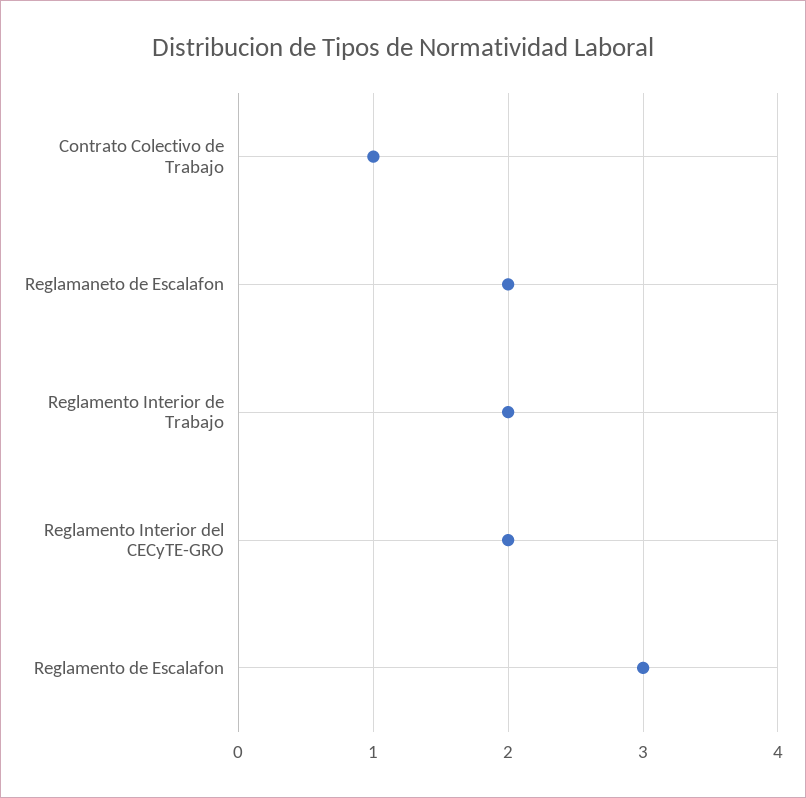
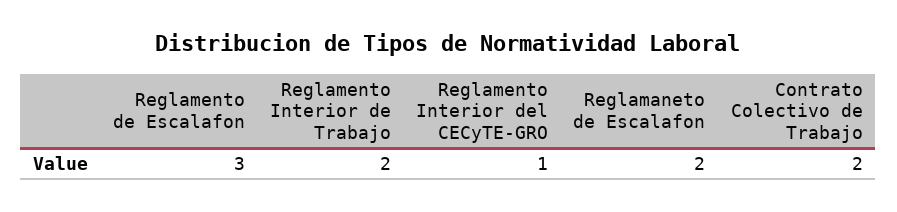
Contrato Colectivo de Trabajo: 1 -> 2
Reglamento Interior del CECyTE-GRO: 2 -> 1

